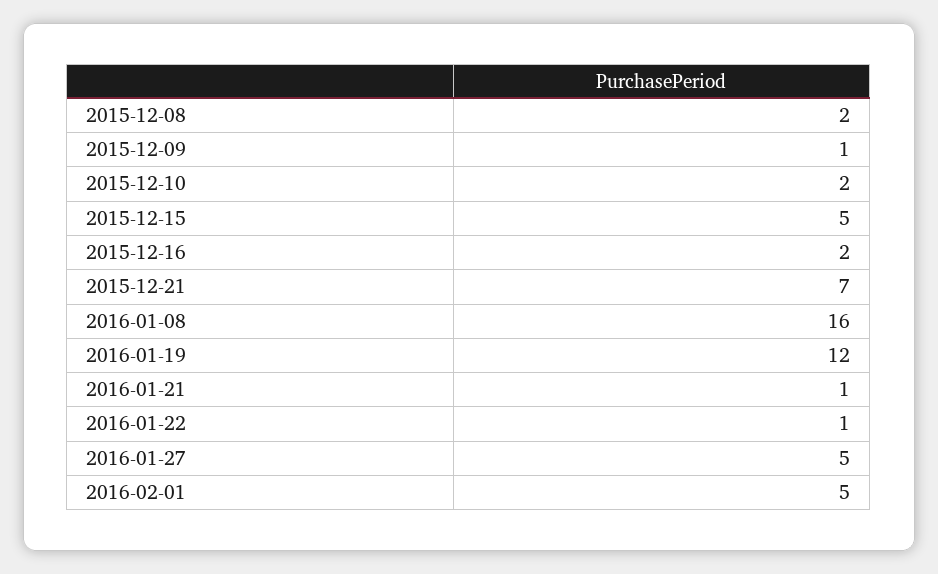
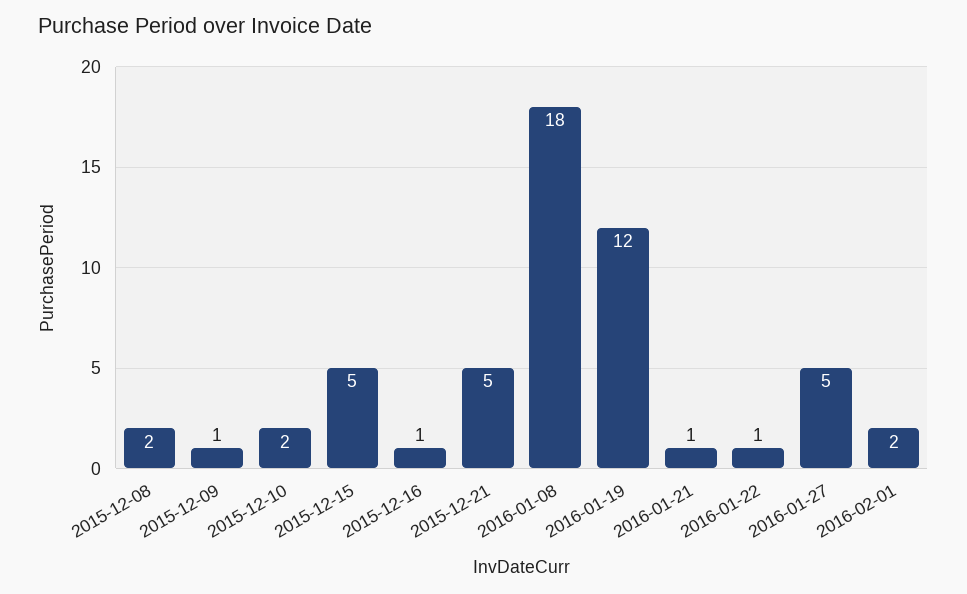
2015-12-16: 2 -> 1
2015-12-21: 7 -> 5
2016-01-08: 16 -> 18
2016-02-01: 5 -> 2

